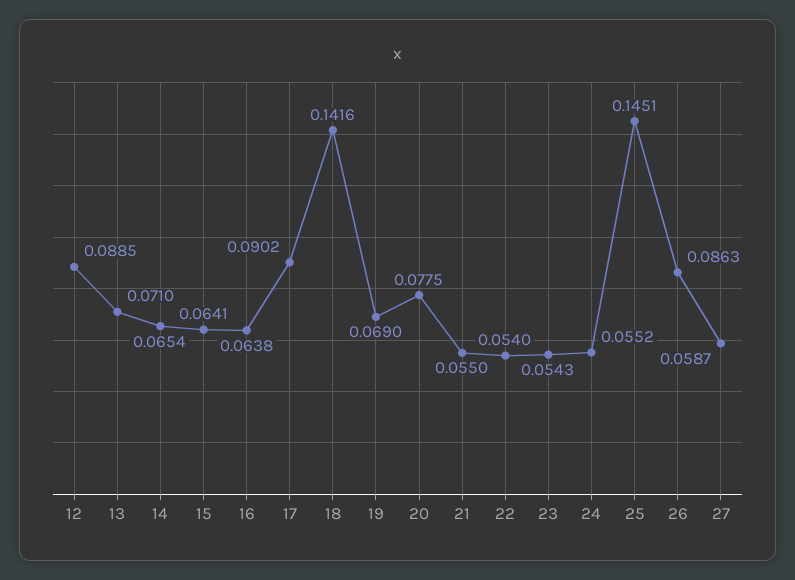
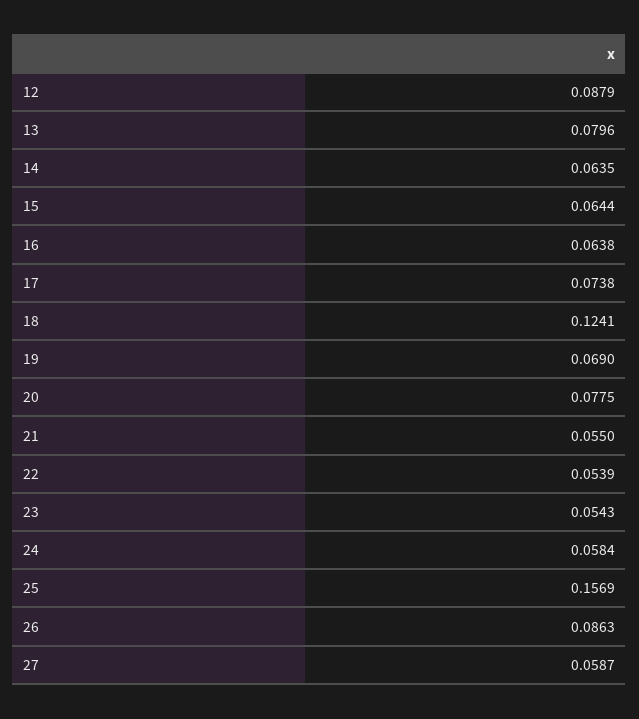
12: 0.0885 -> 0.0879
13: 0.071 -> 0.0796
14: 0.0654 -> 0.0635
15: 0.0641 -> 0.0644
17: 0.0902 -> 0.0738
18: 0.1416 -> 0.1241
22: 0.054 -> 0.0539
24: 0.0552 -> 0.0584
25: 0.1451 -> 0.1569

